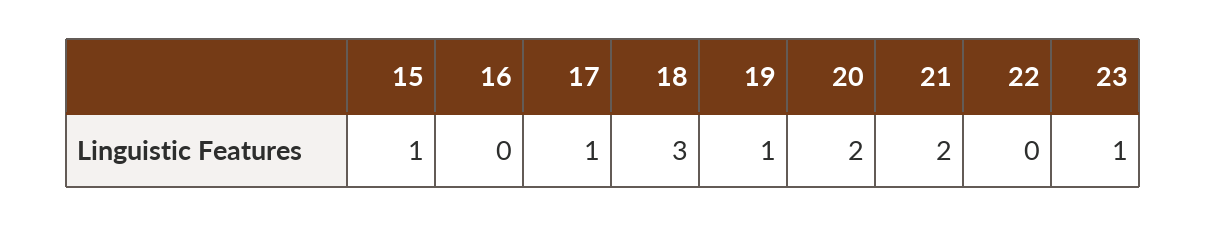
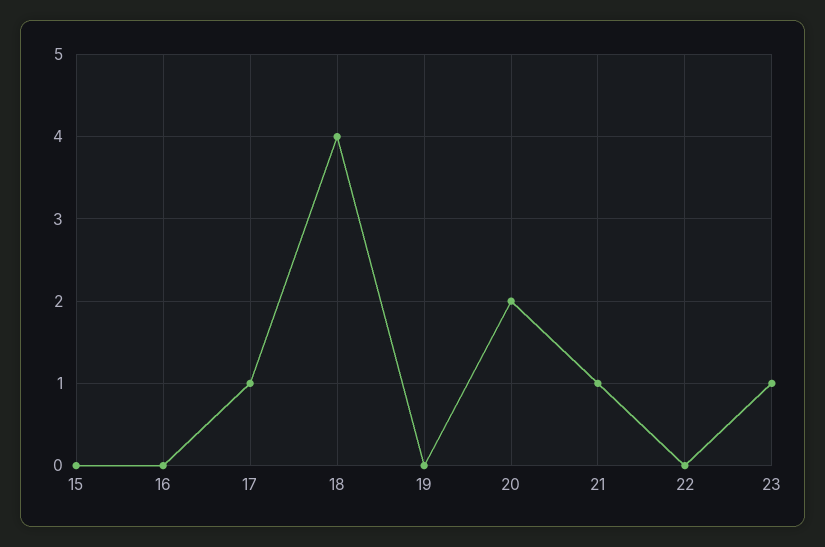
15: 1 -> 0
18: 3 -> 4
19: 1 -> 0
21: 2 -> 1

